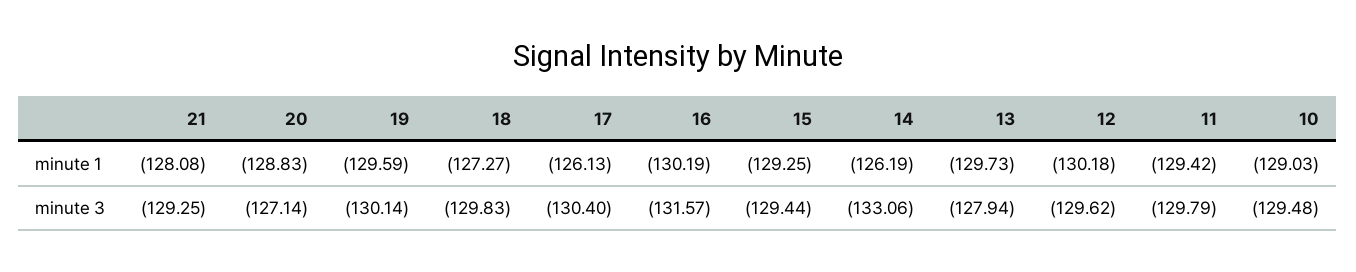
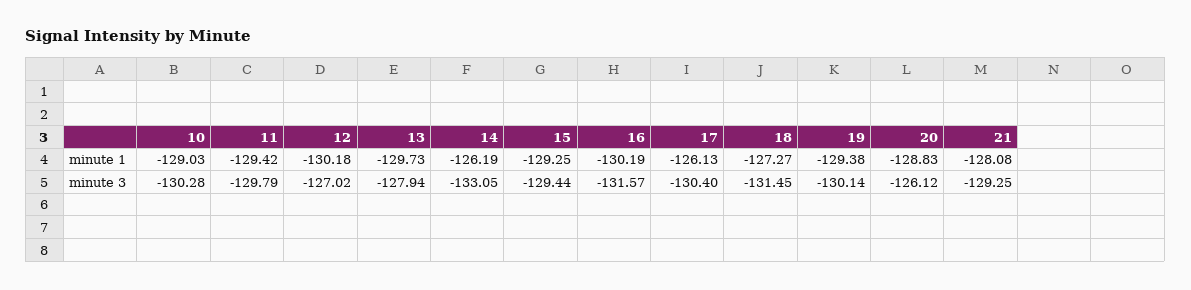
19, minute 1: -129.59 -> -129.38
20, minute 3: -127.14 -> -126.12
18, minute 3: -129.83 -> -131.45
14, minute 3: -133.06 -> -133.05
12, minute 3: -129.62 -> -127.02
10, minute 3: -129.48 -> -130.28

